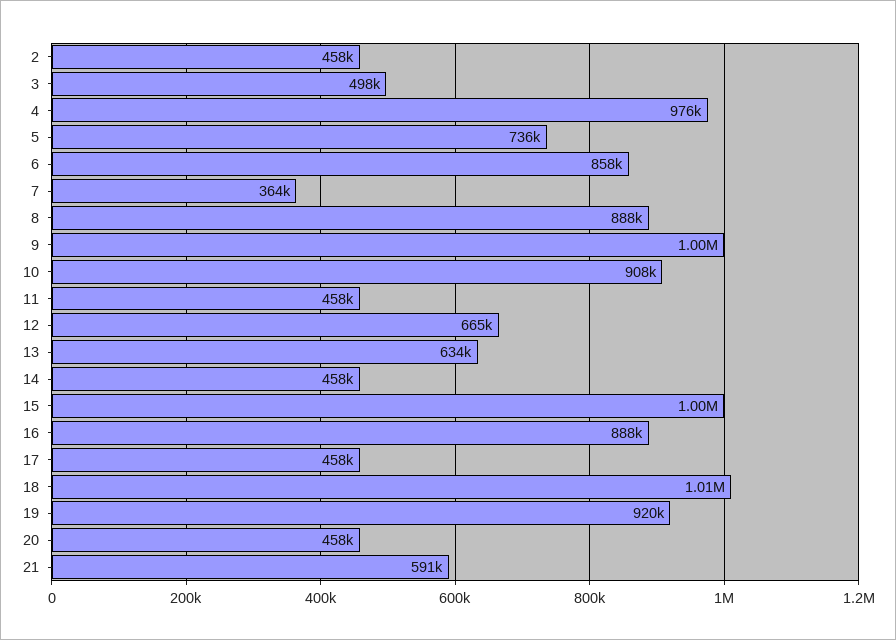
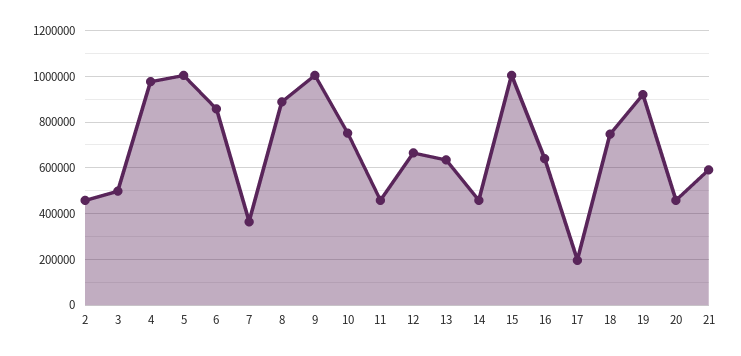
5: 736000 -> 1000000
10: 908000 -> 750000
16: 888000 -> 650000
17: 458000 -> 200000
18: 1010000 -> 750000

